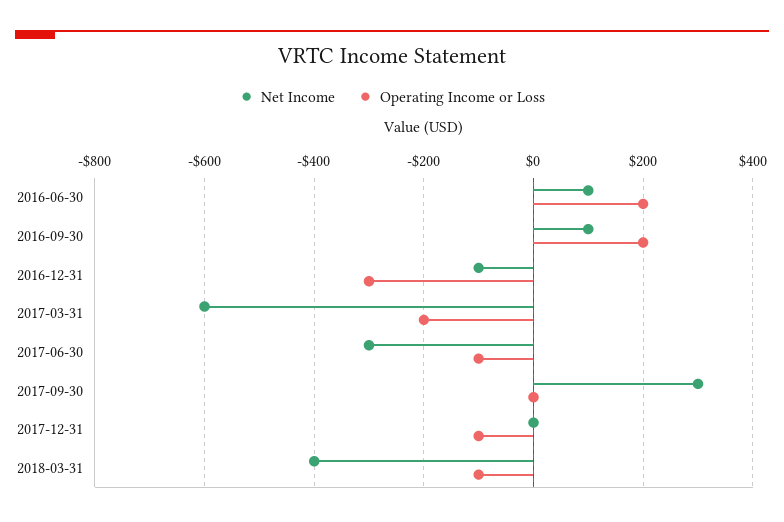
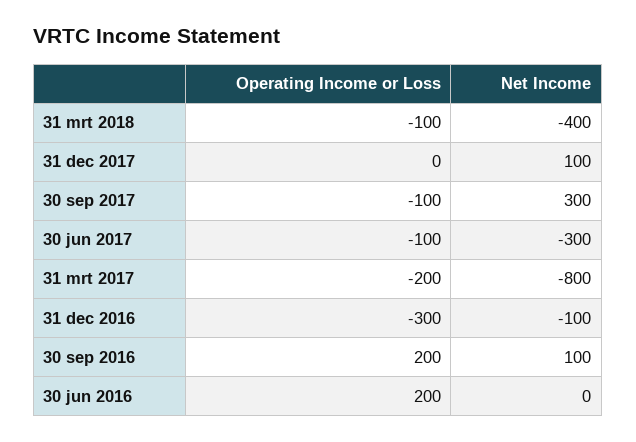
Net Income, 2016-06-30: 100 -> 0
Net Income, 2017-03-31: -600 -> -800
Operating Income or Loss, 2017-09-30: 0 -> -100
Net Income, 2017-12-31: 0 -> 100
Operating Income or Loss, 2017-12-31: -100 -> 0

